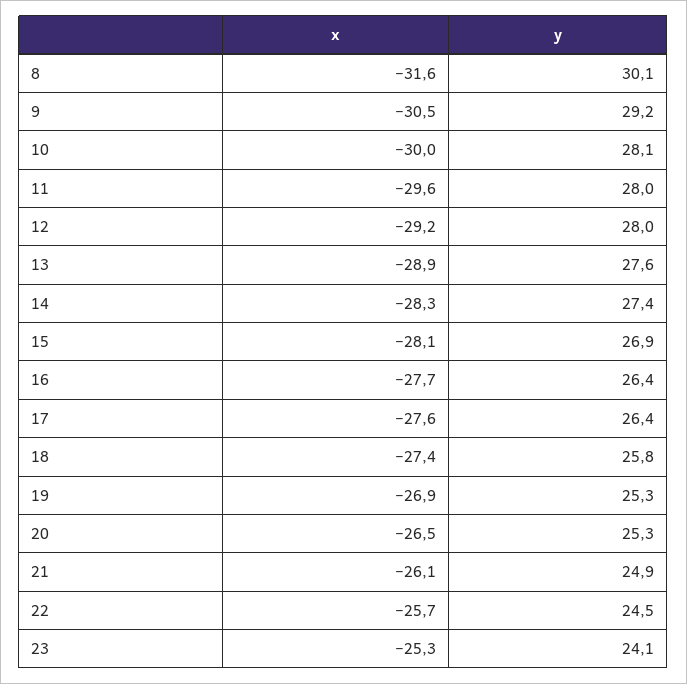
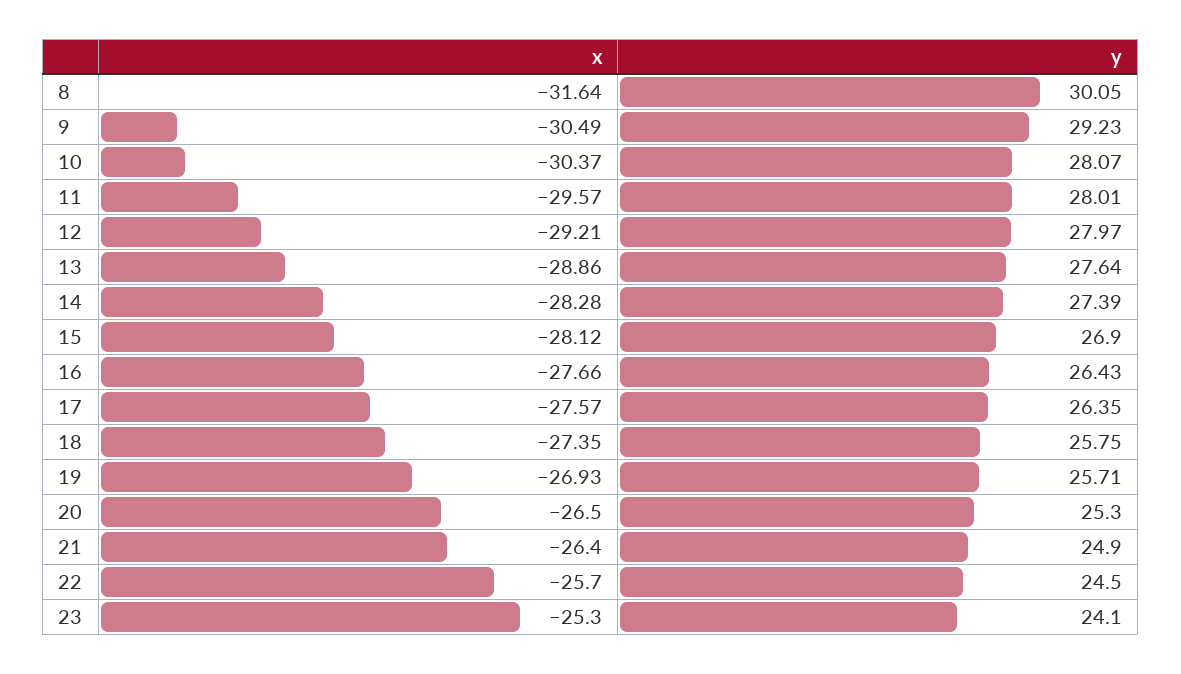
x, 10: -30 -> -30.37
y, 19: 25.3 -> 25.71
x, 21: -26.1 -> -26.4

